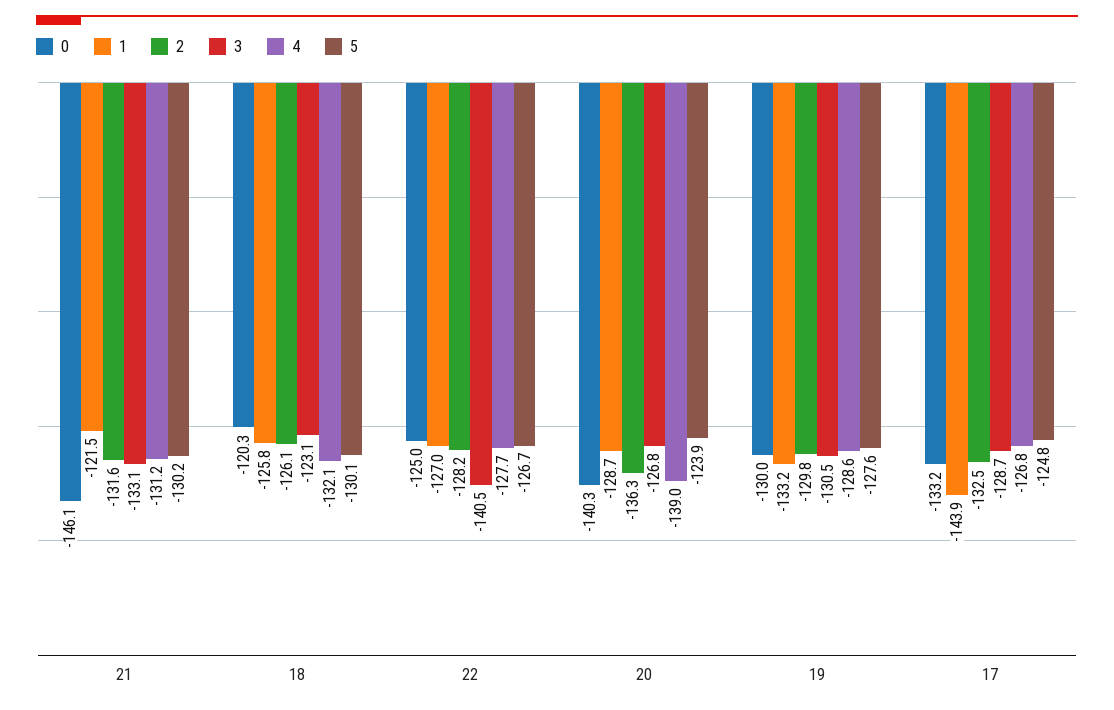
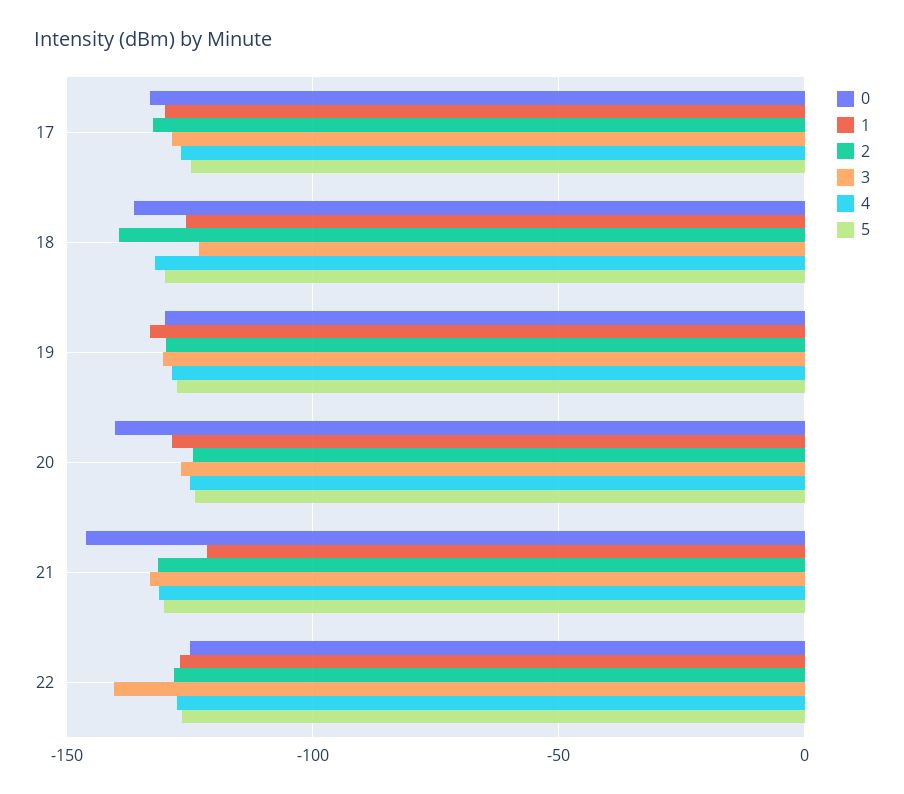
0, 18: -120.3 -> -135
2, 18: -126.1 -> -140
2, 20: -136.3 -> -125
4, 20: -139 -> -125
1, 17: -143.9 -> -130

